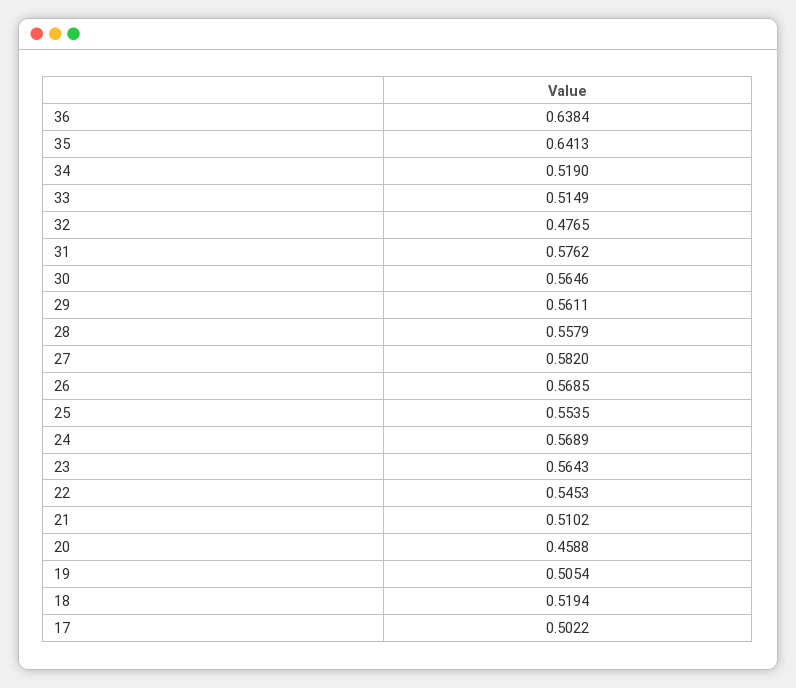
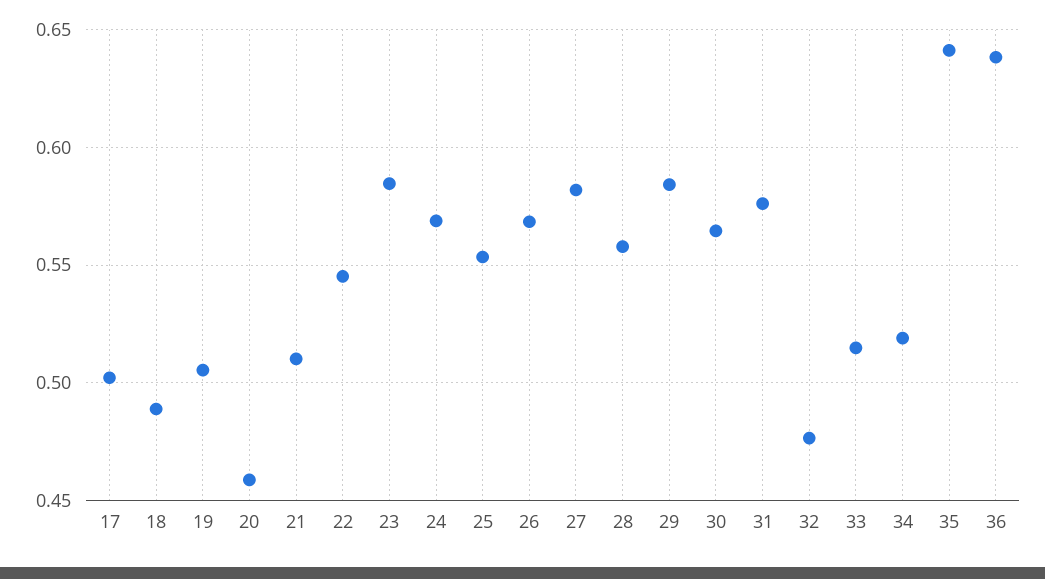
29: 0.5611 -> 0.585
23: 0.5643 -> 0.585
18: 0.5194 -> 0.49

